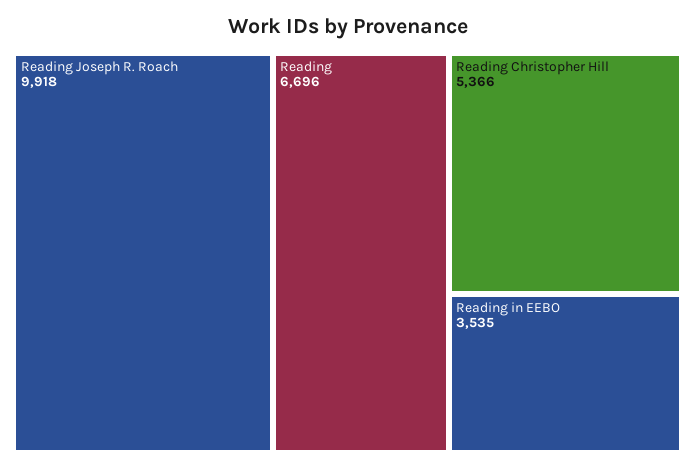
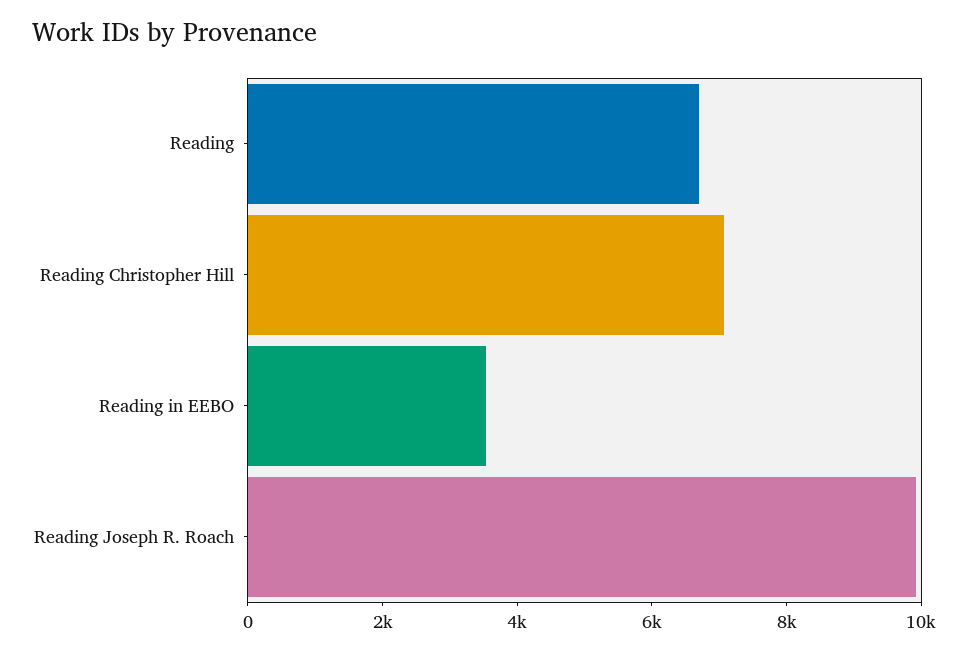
Reading Christopher Hill: 5366 -> 7000

